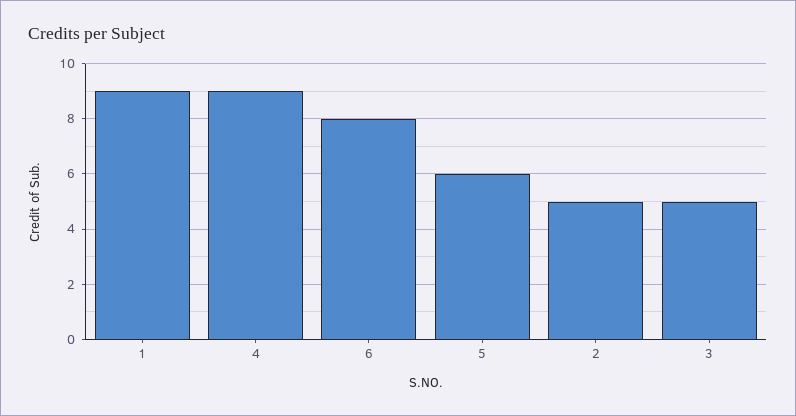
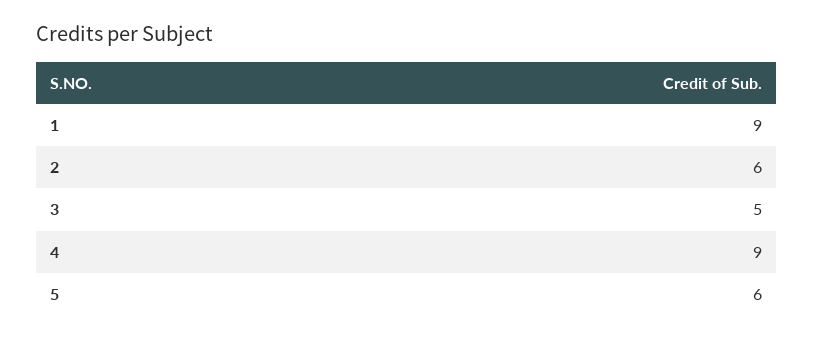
6: 8 -> none
2: 5 -> 6

